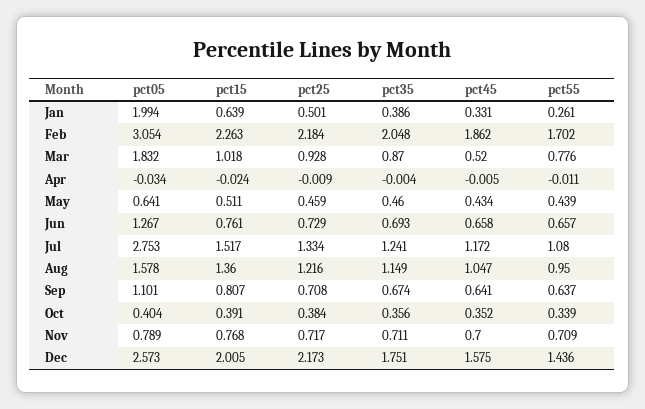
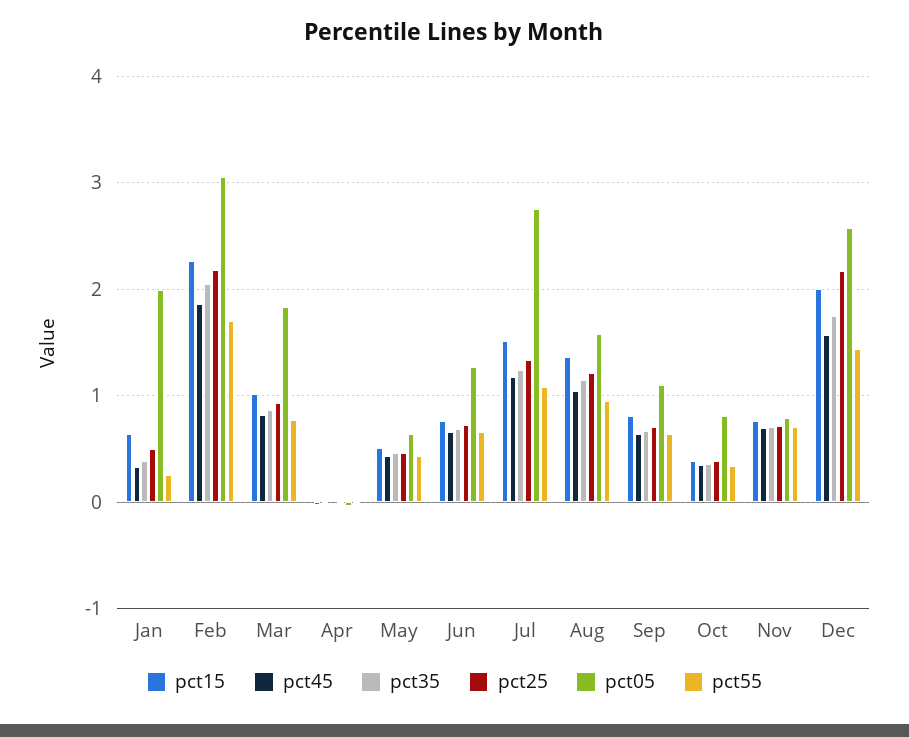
pct45, Mar: 0.52 -> 0.8
pct05, Oct: 0.404 -> 0.8

